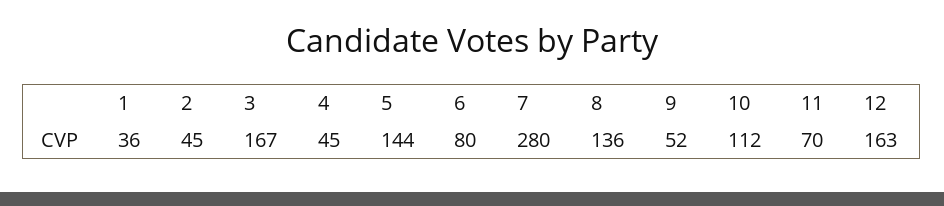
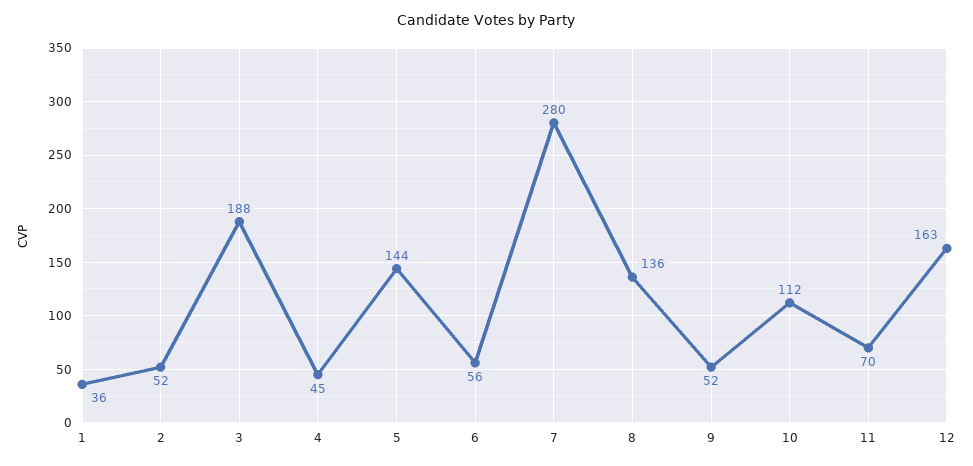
2: 45 -> 52
3: 167 -> 188
6: 80 -> 56

